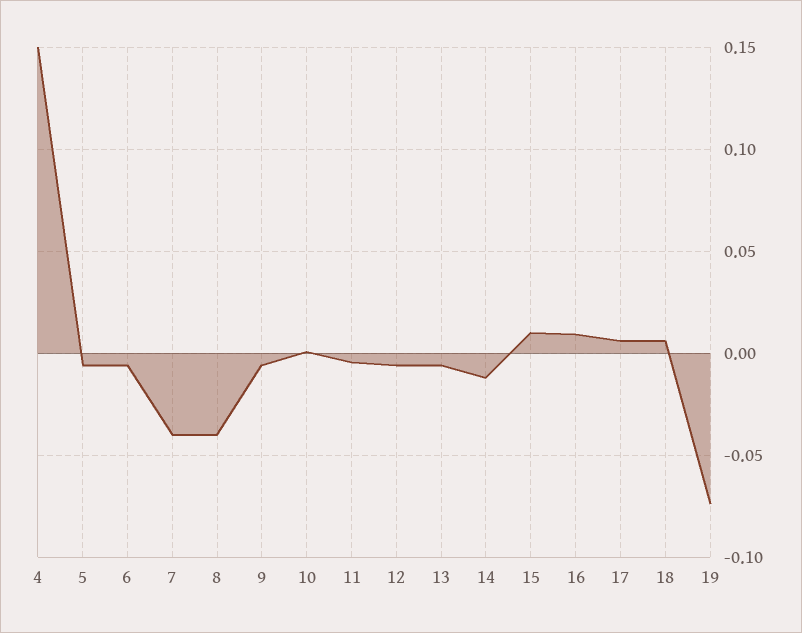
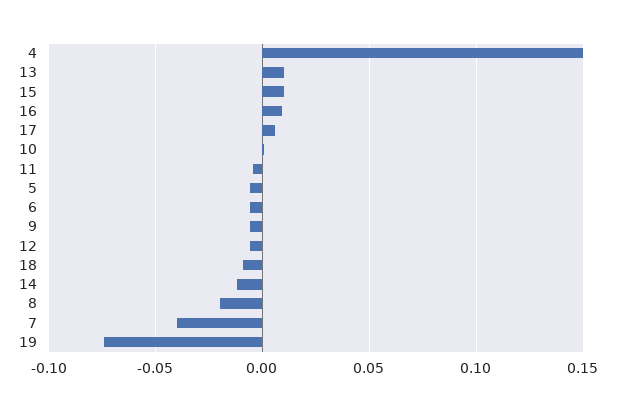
8: -0.04 -> -0.02
13: -0.005 -> 0.01
18: 0.005 -> -0.01

